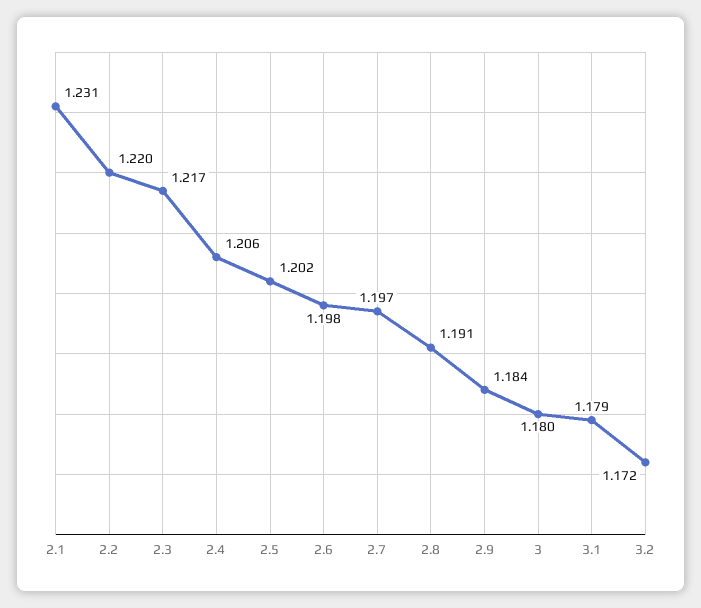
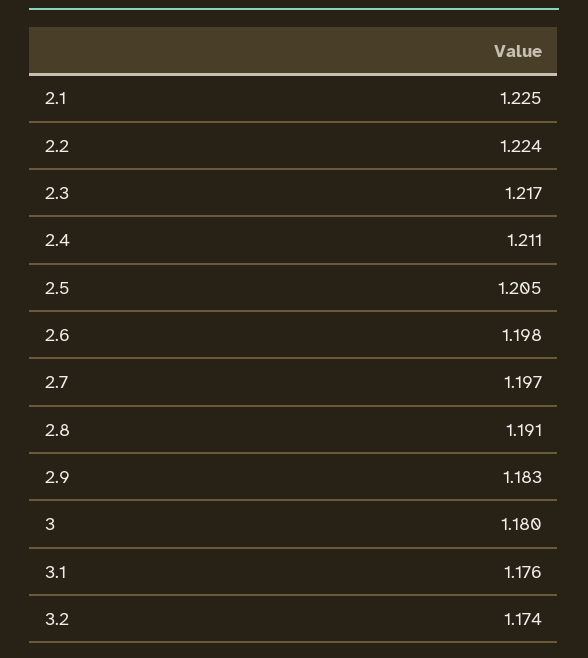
2.1: 1.231 -> 1.225
2.2: 1.22 -> 1.224
2.4: 1.206 -> 1.211
2.5: 1.202 -> 1.205
2.9: 1.184 -> 1.183
3.1: 1.179 -> 1.176
3.2: 1.172 -> 1.174

